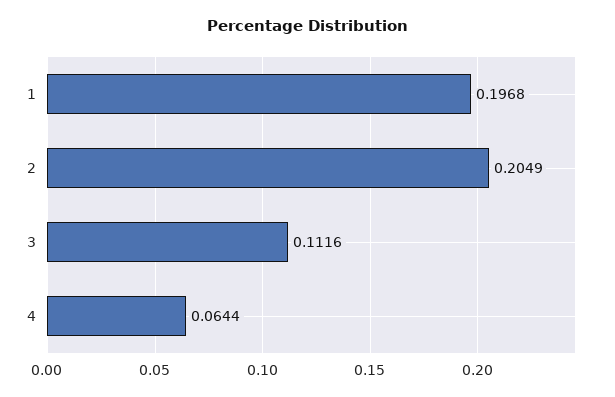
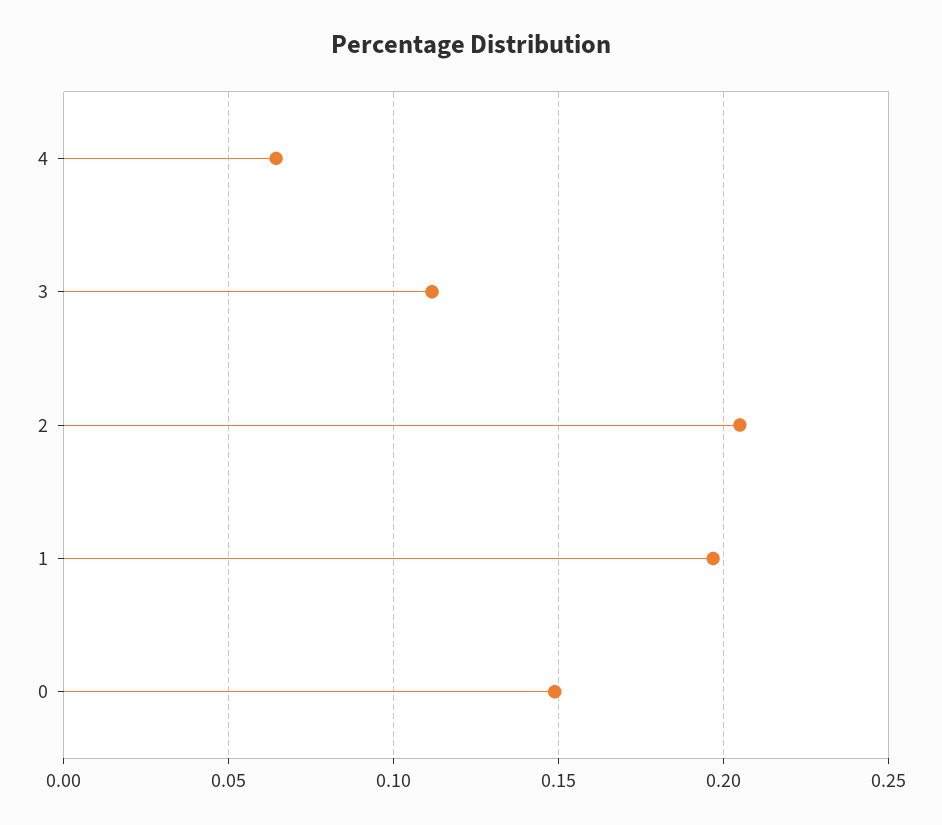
0: none -> 0.15

